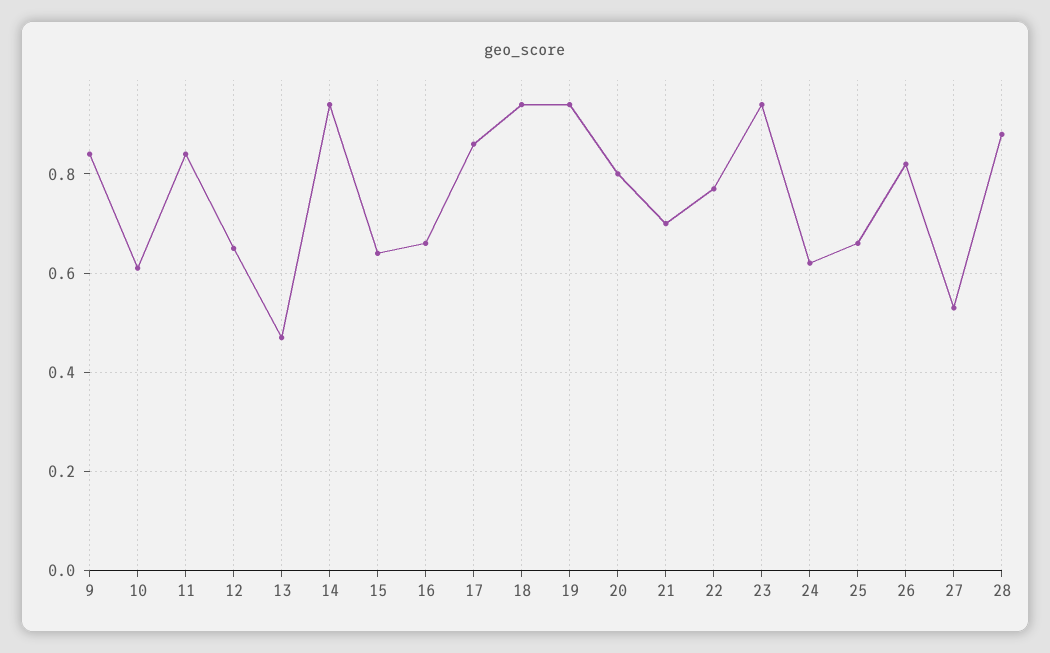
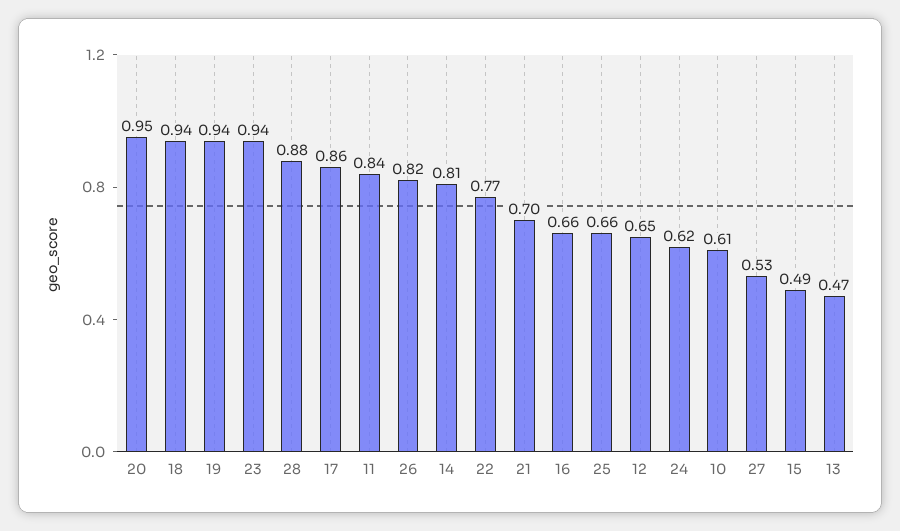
9: 0.85 -> none
14: 0.95 -> 0.81
15: 0.65 -> 0.49
20: 0.8 -> 0.95

